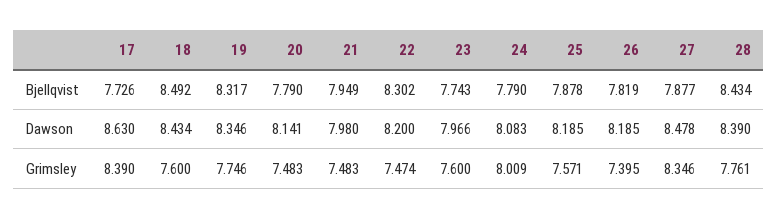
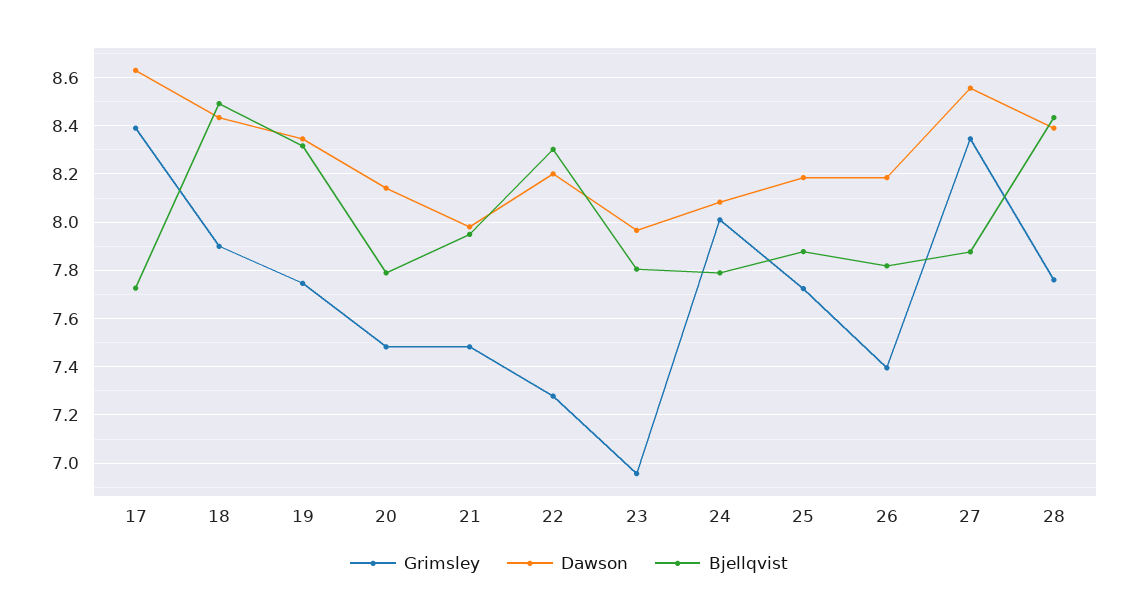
Bjellqvist, 23: 7.743 -> 7.8
Dawson, 27: 8.478 -> 8.55
Grimsley, 18: 7.6 -> 7.9
Grimsley, 22: 7.474 -> 7.275
Grimsley, 23: 7.6 -> 6.95
Grimsley, 25: 7.571 -> 7.725

